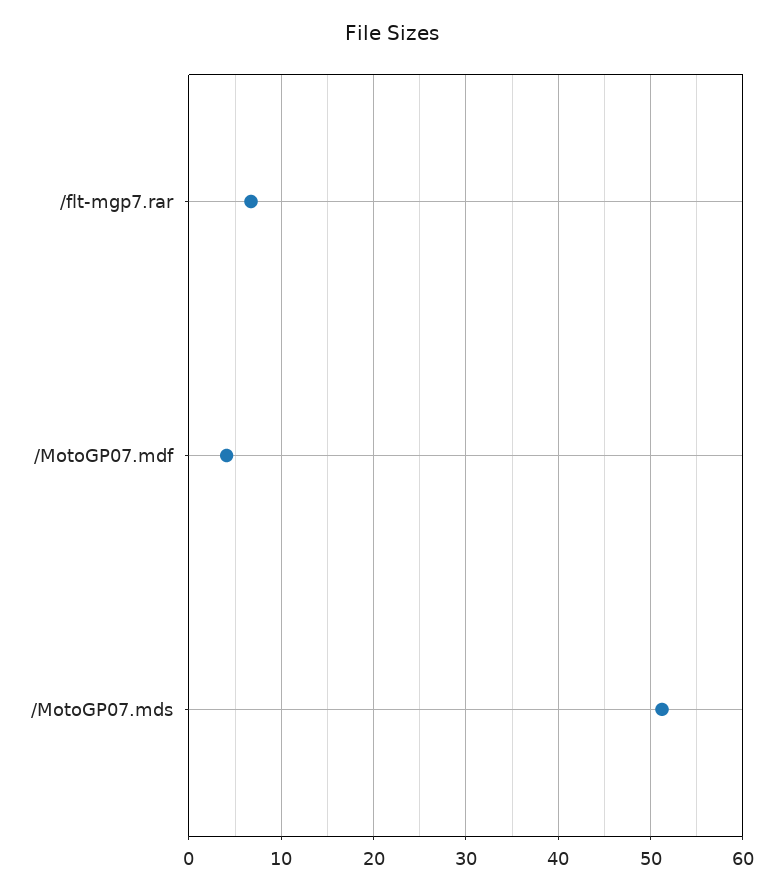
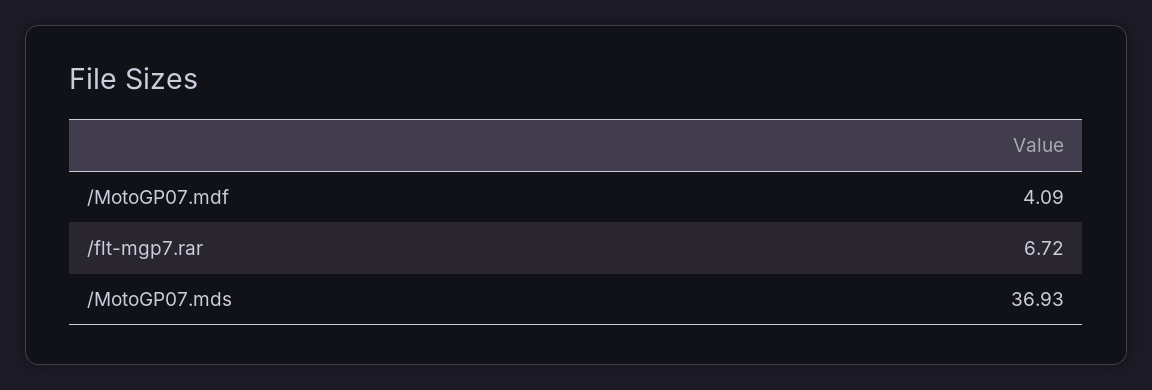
/MotoGP07.mds: 51 -> 36.93

